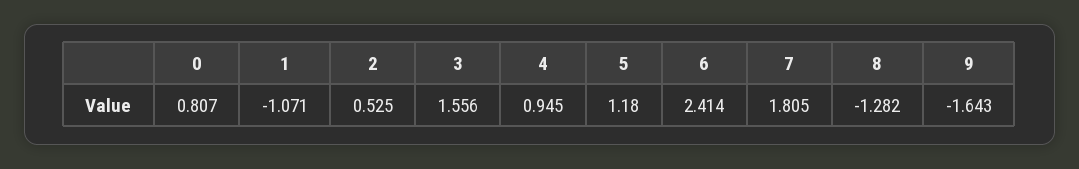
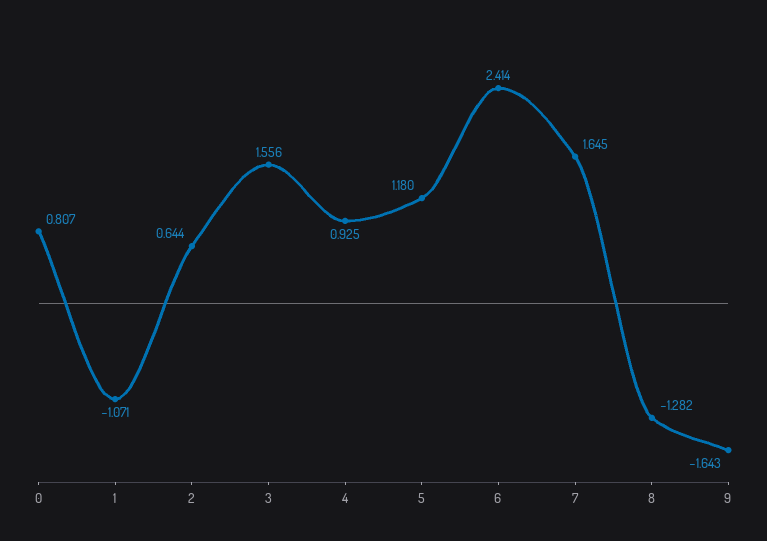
2: 0.525 -> 0.644
4: 0.945 -> 0.925
7: 1.805 -> 1.645

